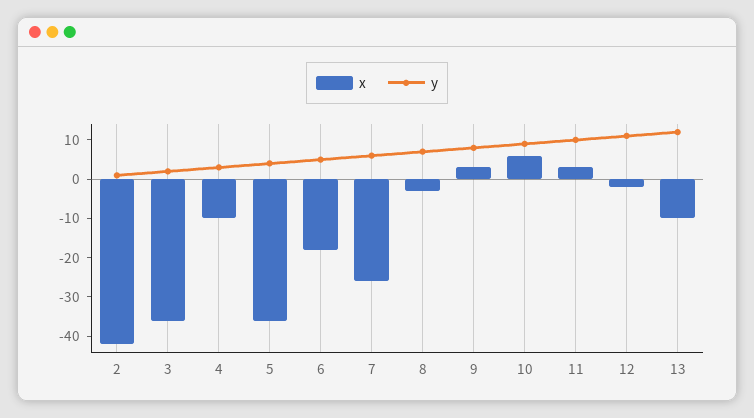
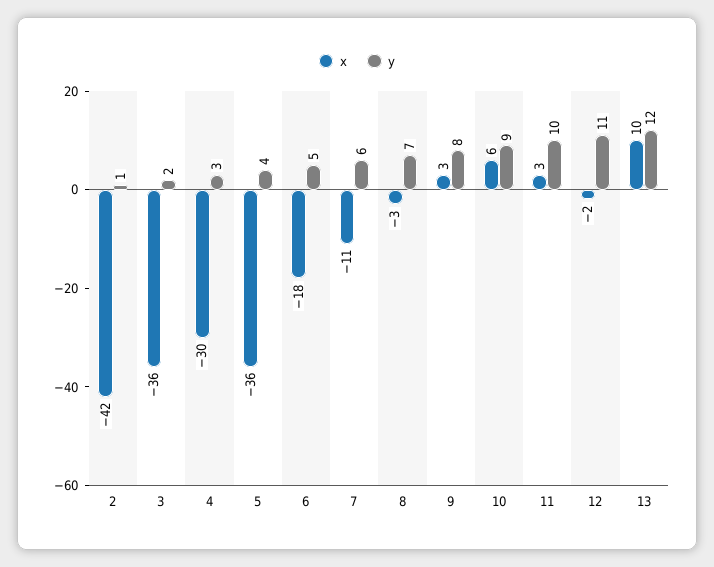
x, 4: -10 -> -30
x, 7: -25 -> -11
x, 13: -10 -> 10

